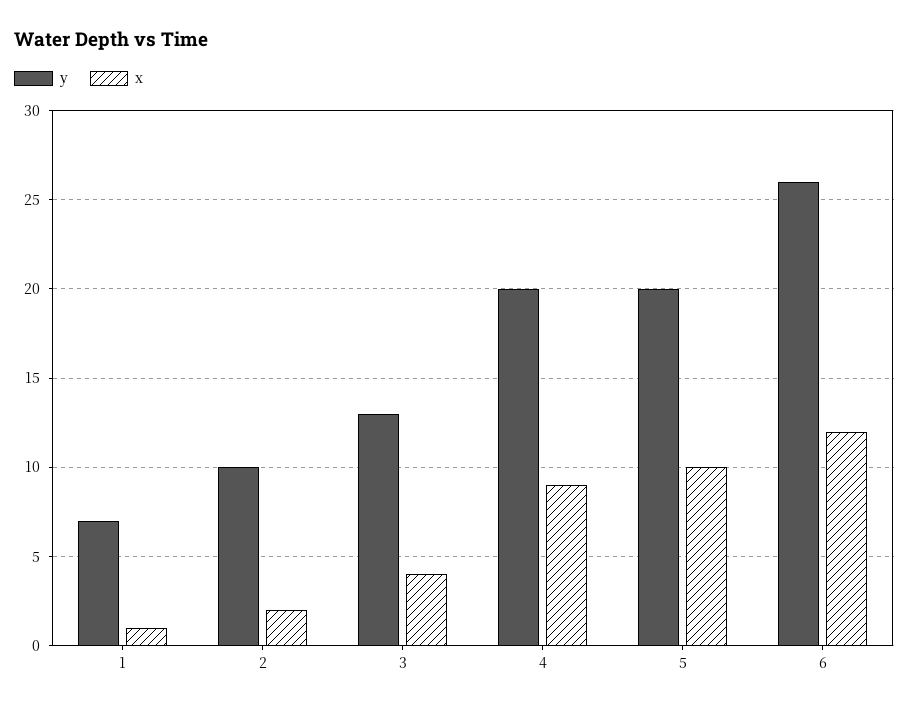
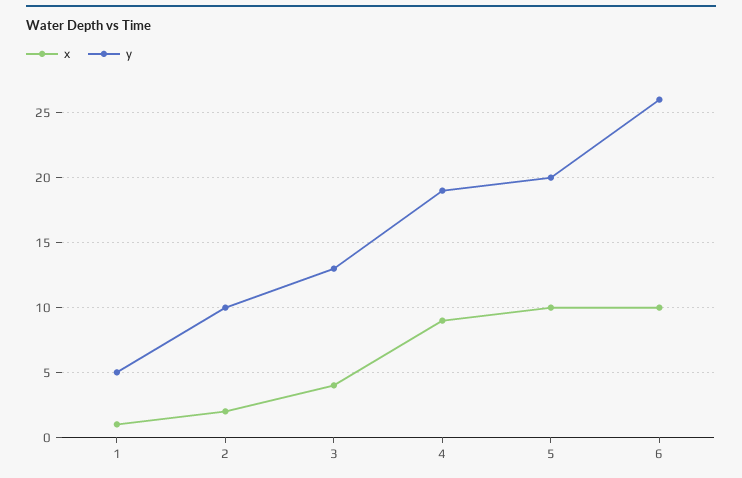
y, 1: 7 -> 5
y, 4: 20 -> 19
x, 6: 12 -> 10

